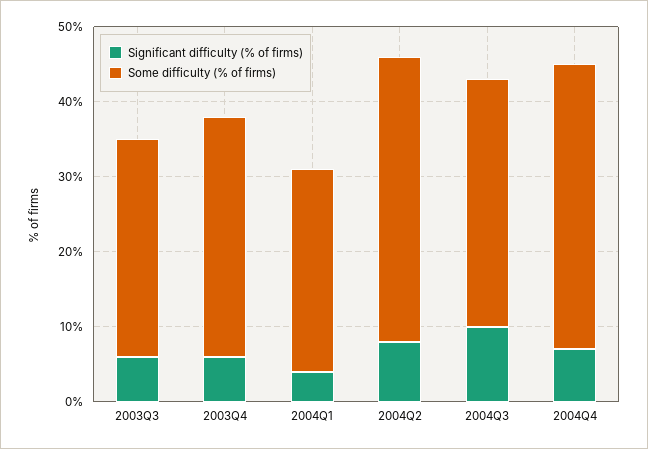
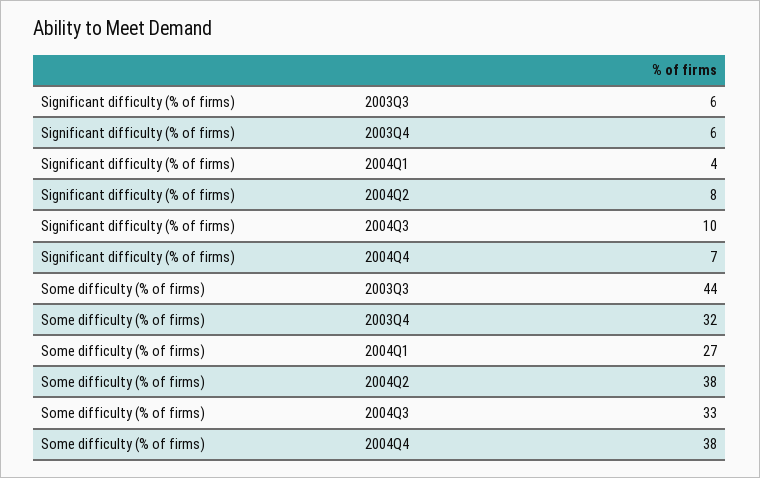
Some difficulty (% of firms), 2003Q3: 30 -> 44

